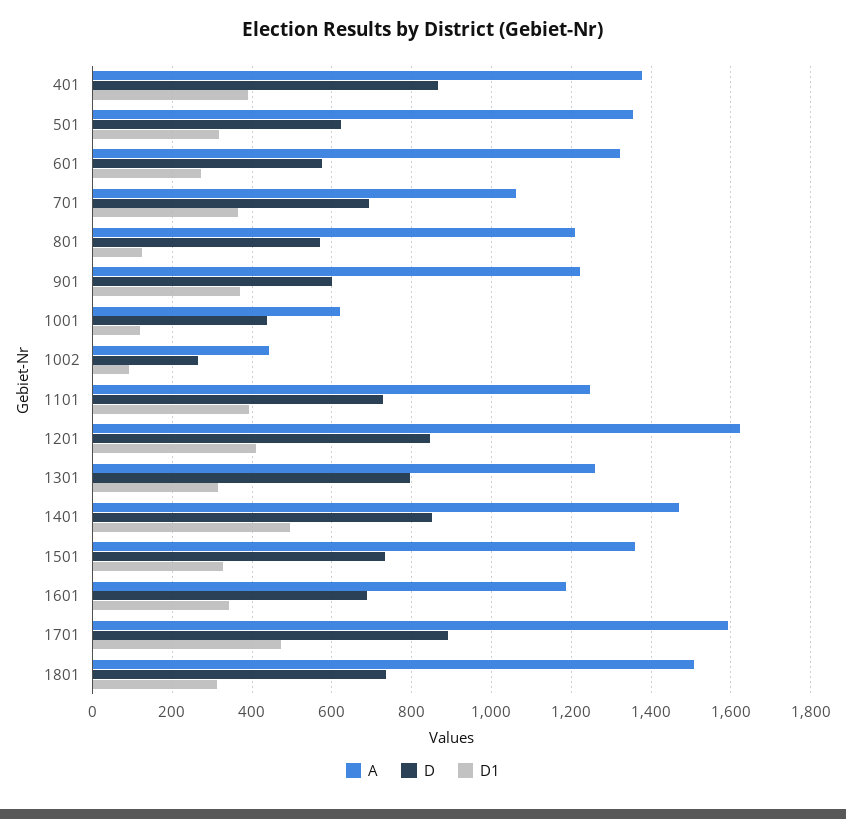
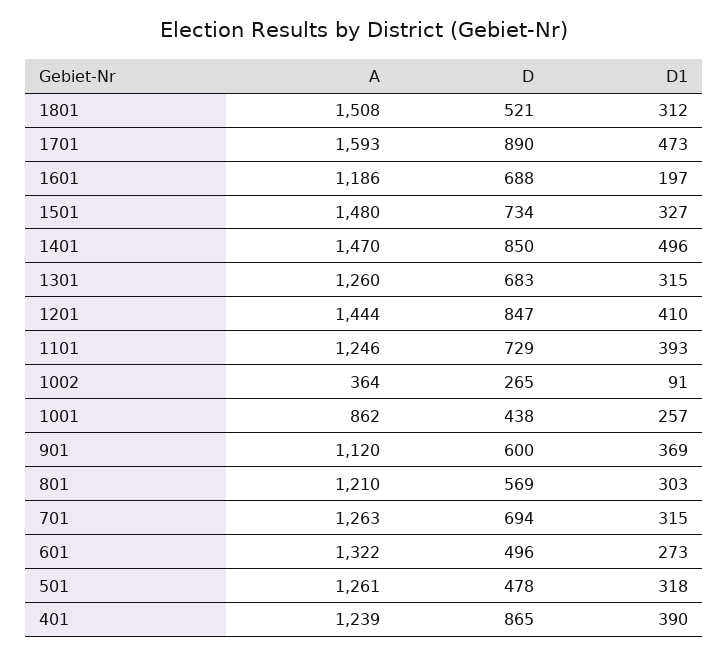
A, 401: 1380 -> 1239
A, 501: 1360 -> 1261
D, 501: 620 -> 478
D, 601: 580 -> 496
A, 701: 1060 -> 1263
D1, 701: 360 -> 315
D1, 801: 120 -> 303
A, 901: 1220 -> 1120
A, 1001: 620 -> 862
D1, 1001: 120 -> 257
A, 1002: 440 -> 364
A, 1201: 1620 -> 1444
D, 1301: 800 -> 683
A, 1501: 1360 -> 1480
D1, 1601: 340 -> 197
D, 1801: 740 -> 521

